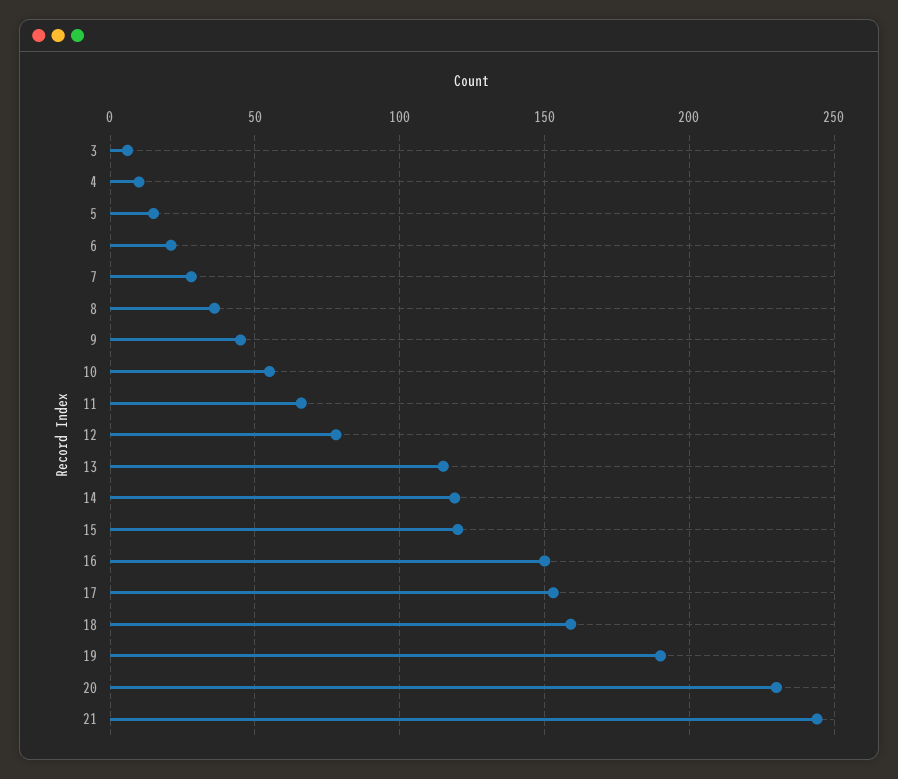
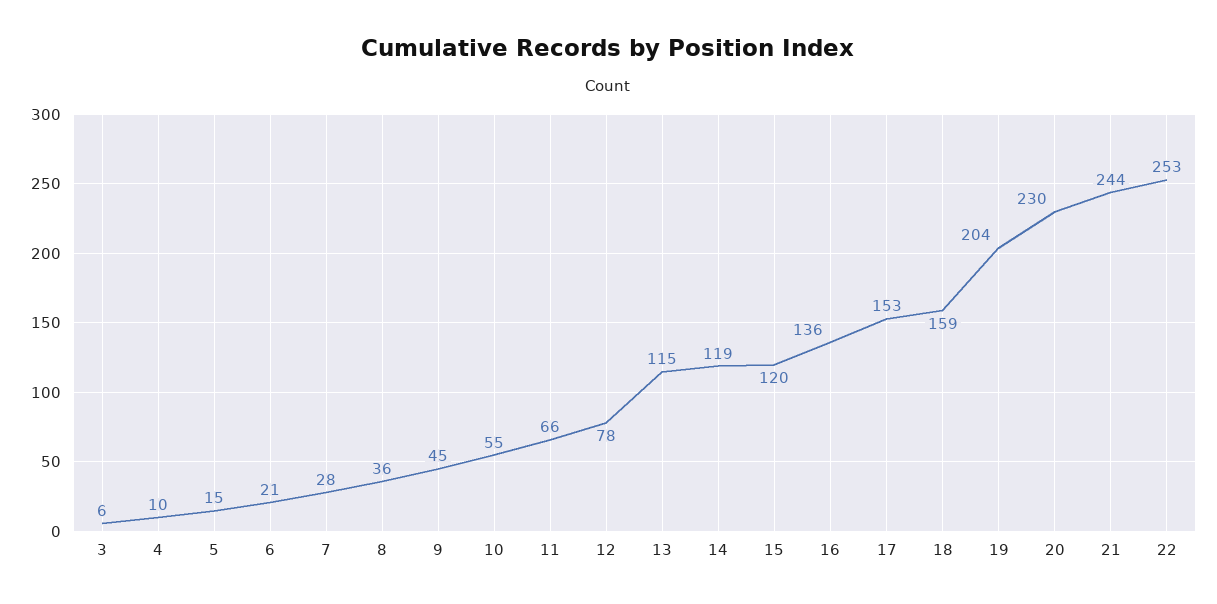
16: 150 -> 136
19: 190 -> 204
22: none -> 253

